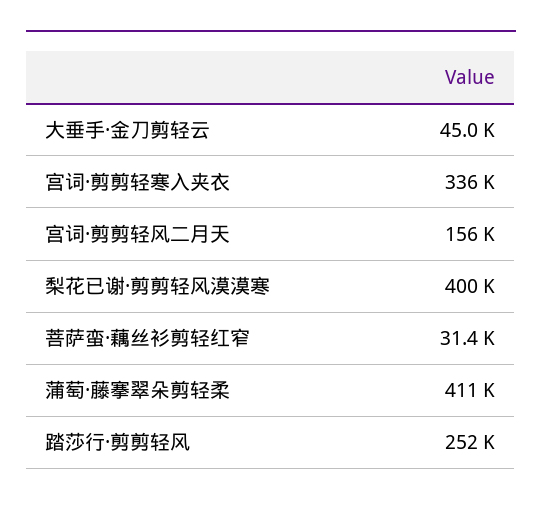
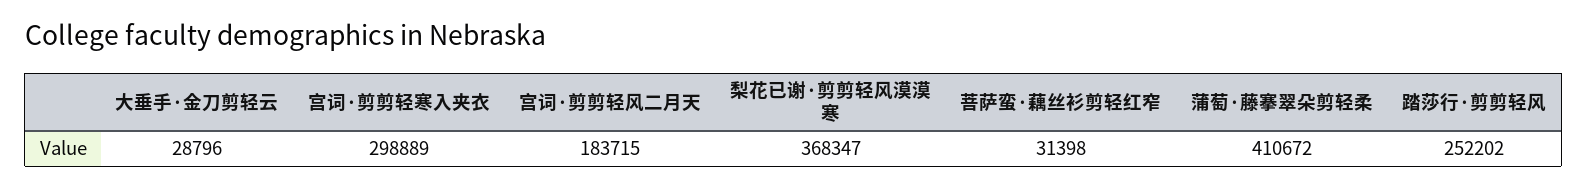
大垂手·金刀剪轻云: 45000 -> 28796
宫词·剪剪轻寒入夹衣: 336000 -> 298889
宫词·剪剪轻风二月天: 156000 -> 183715
梨花已谢·剪剪轻风漠漠寒: 400000 -> 368347

